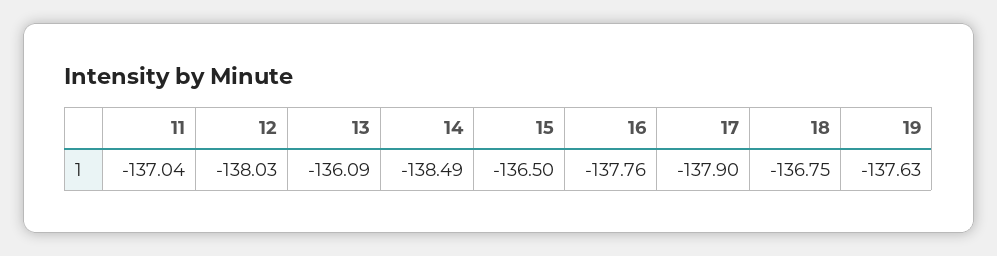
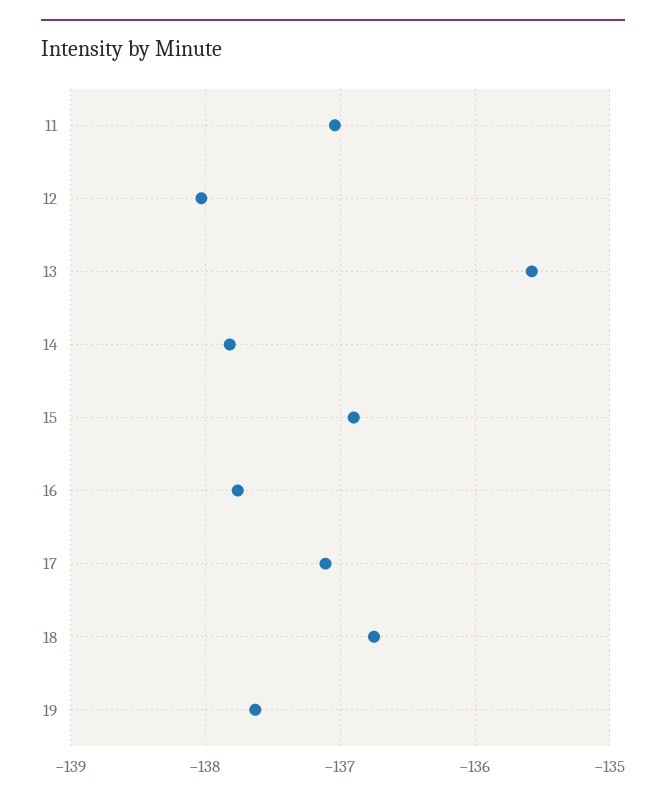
13: -136.09 -> -135.6
14: -138.49 -> -137.8
15: -136.5 -> -136.9
17: -137.9 -> -137.1

